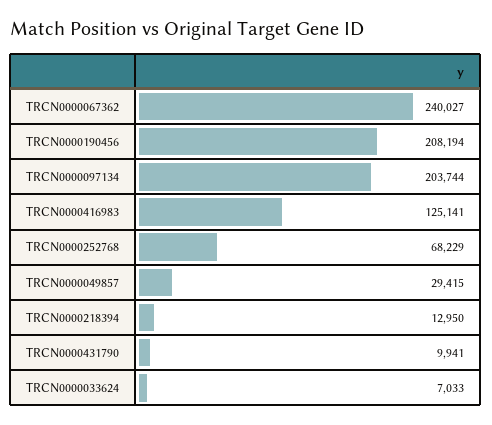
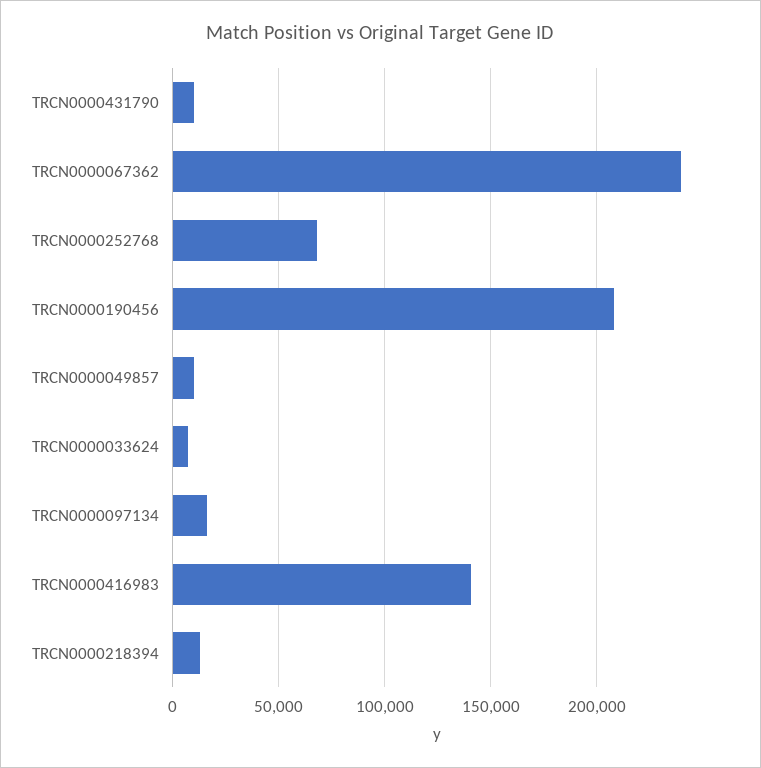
TRCN0000097134: 203744 -> 15000
TRCN0000416983: 125141 -> 140000
TRCN0000049857: 29415 -> 10000

